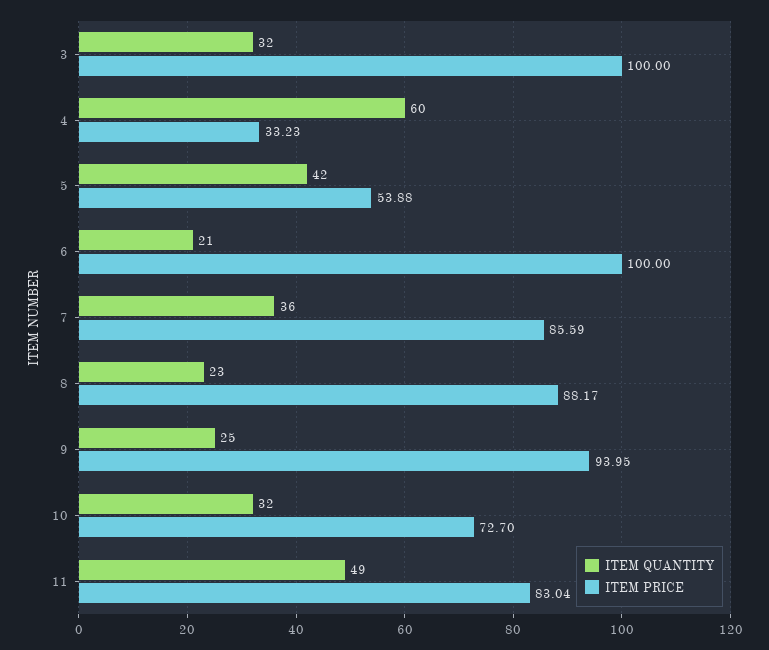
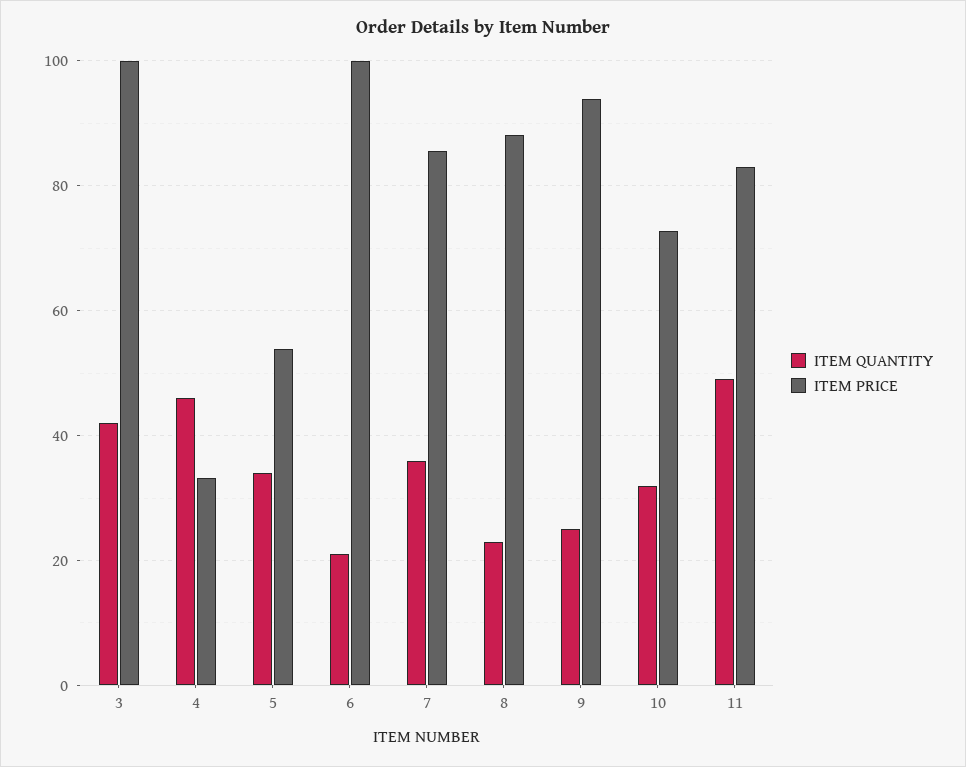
ITEM QUANTITY, 3: 32 -> 42
ITEM QUANTITY, 4: 60 -> 46
ITEM QUANTITY, 5: 42 -> 34

